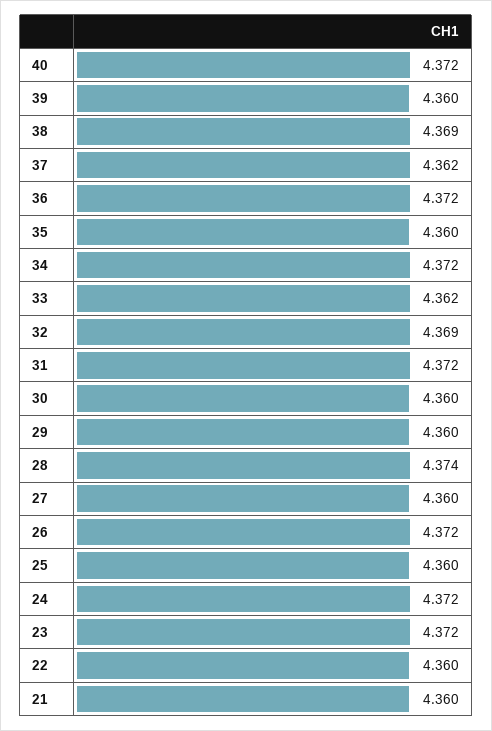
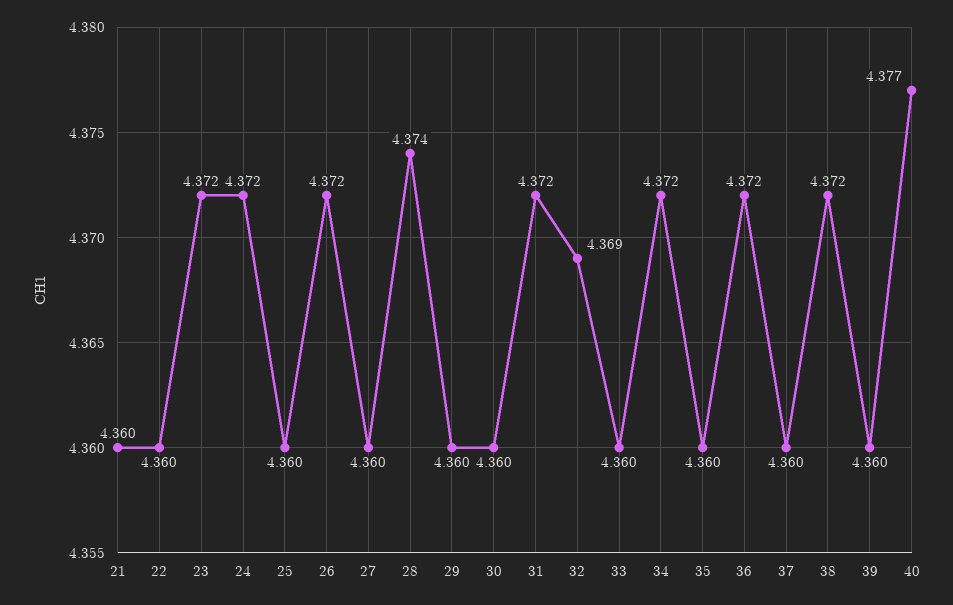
40: 4.372 -> 4.377
38: 4.369 -> 4.372
37: 4.362 -> 4.36
33: 4.362 -> 4.36

